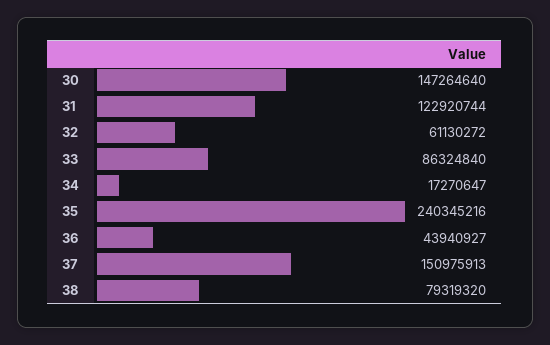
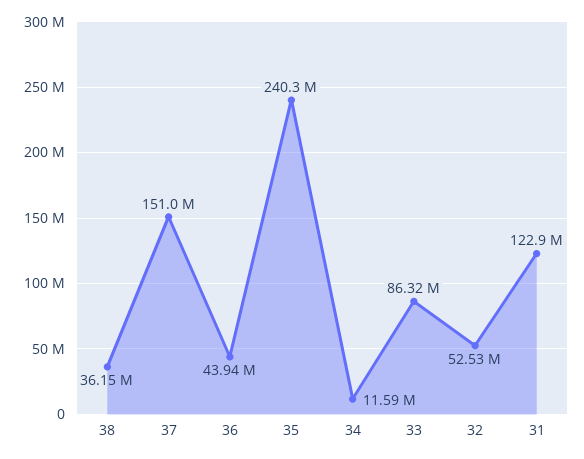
30: 147264640 -> none
32: 61130272 -> 52530000
34: 17270647 -> 11590000
38: 79319320 -> 36150000

